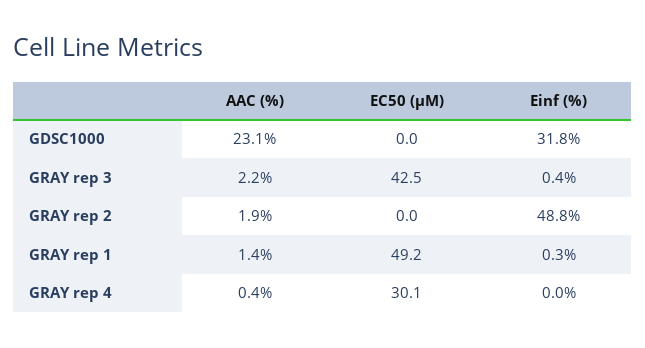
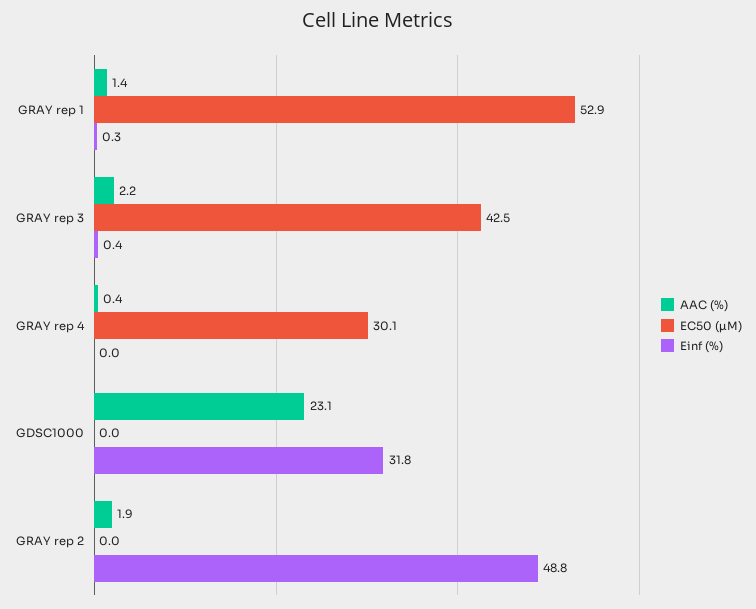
EC50 (µM), GRAY rep 1: 49.2 -> 52.9

